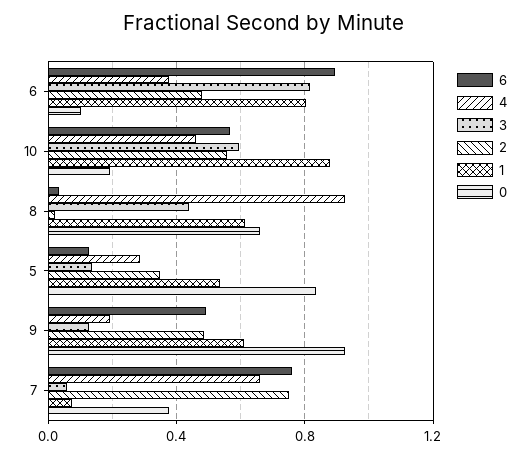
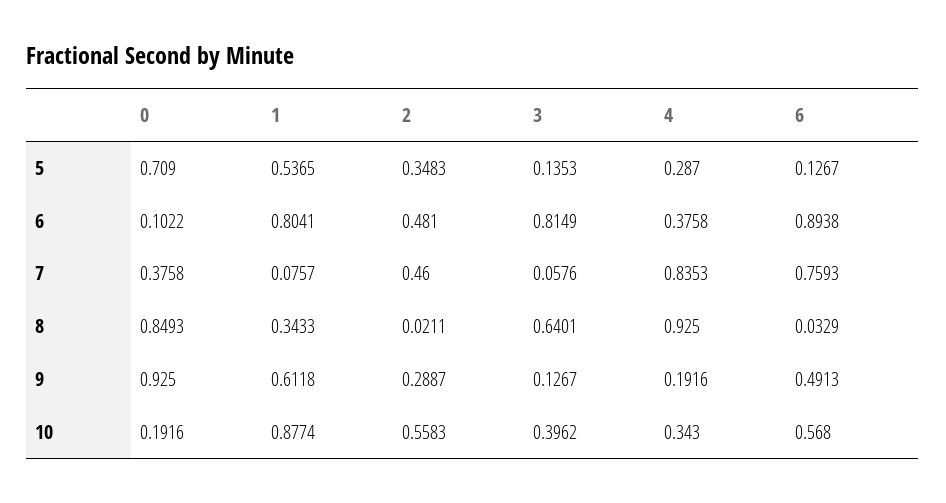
4, 10: 0.45 -> 0.343
3, 10: 0.6 -> 0.3962
3, 8: 0.45 -> 0.6401
1, 8: 0.6 -> 0.3433
0, 8: 0.65 -> 0.8493
0, 5: 0.85 -> 0.709
2, 9: 0.5 -> 0.2887
4, 7: 0.65 -> 0.8353
2, 7: 0.75 -> 0.46

